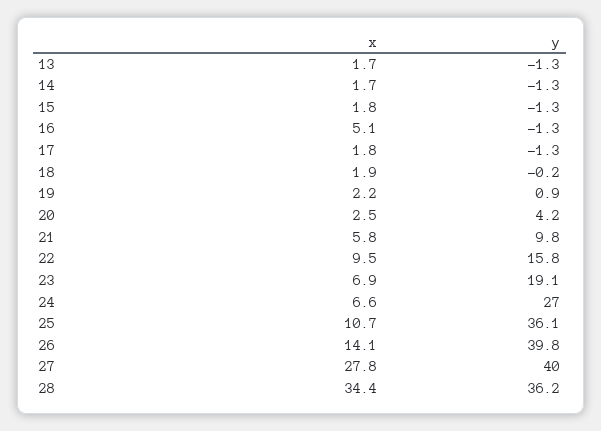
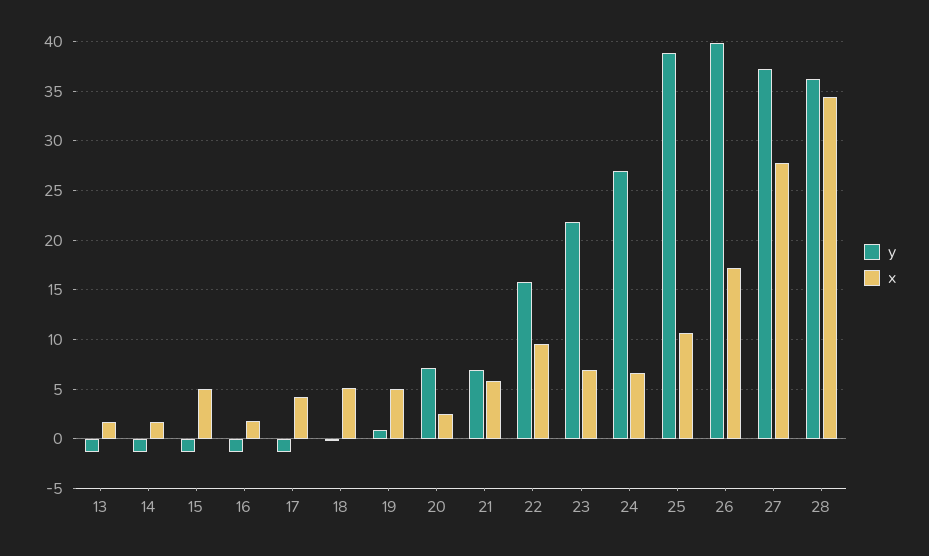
x, 15: 1.8 -> 5
x, 16: 5.1 -> 2
x, 17: 1.8 -> 4
x, 18: 1.9 -> 5
x, 19: 2.2 -> 5
y, 20: 4.2 -> 7
y, 21: 9.8 -> 7
y, 23: 19.1 -> 22
y, 25: 36.1 -> 39
x, 26: 14.1 -> 17
y, 27: 40 -> 37

